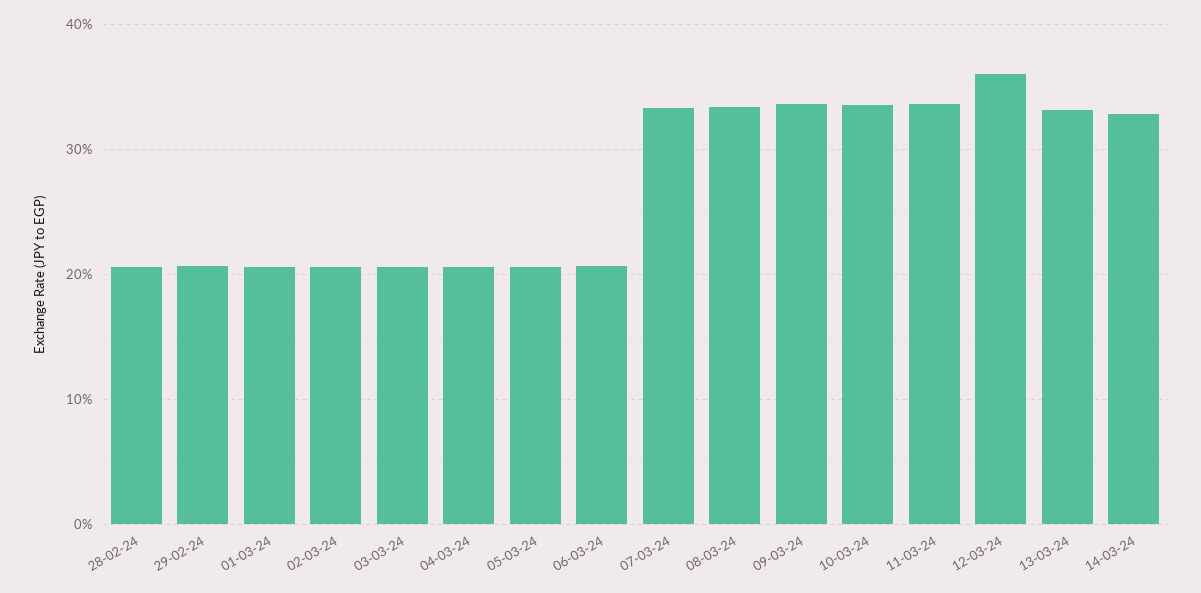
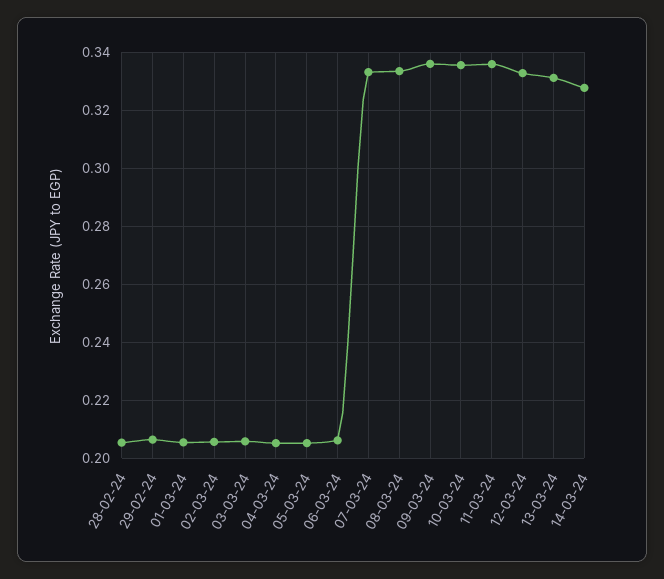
12-03-24: 0.36 -> 0.3325

